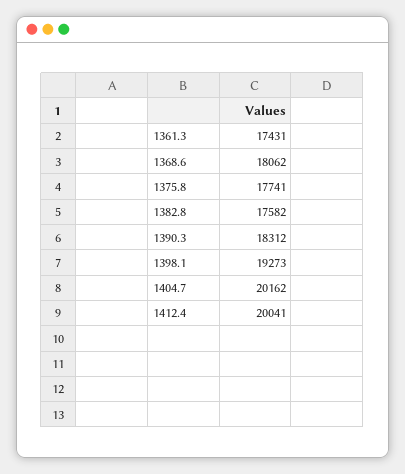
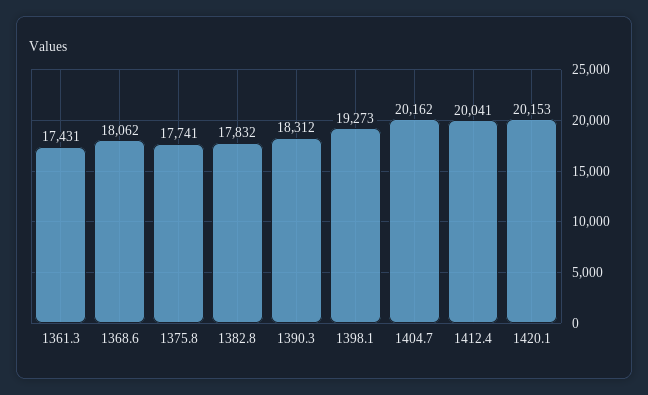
1382.8: 17582 -> 17832
1420.1: none -> 20153

